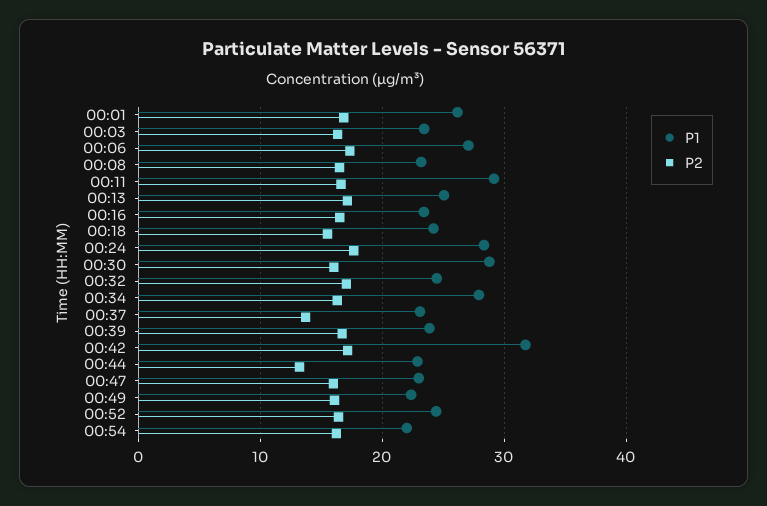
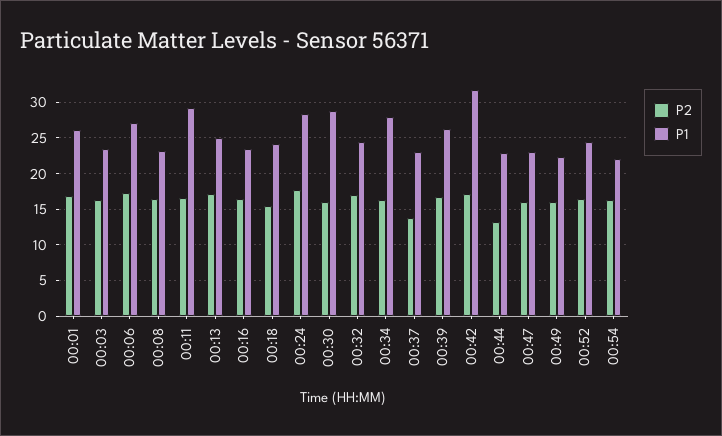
P1, 00:39: 24 -> 26

